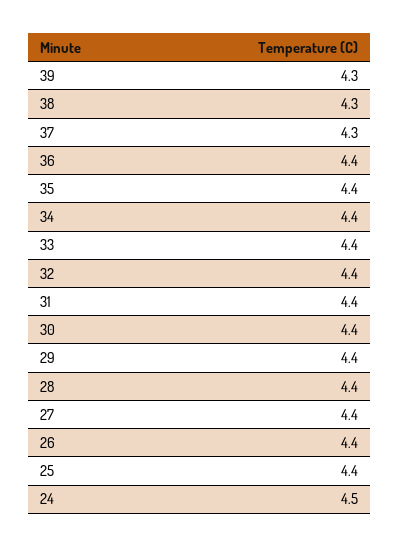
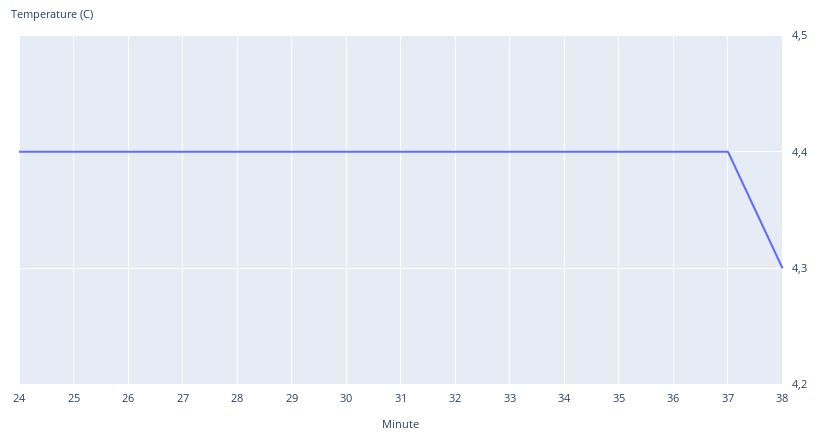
39: 4.3 -> none
37: 4.3 -> 4.4
24: 4.5 -> 4.4

